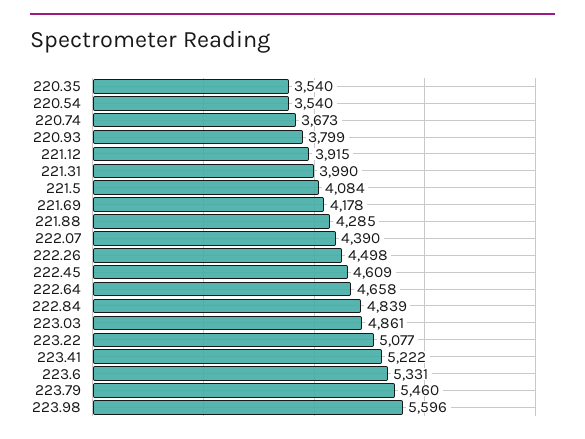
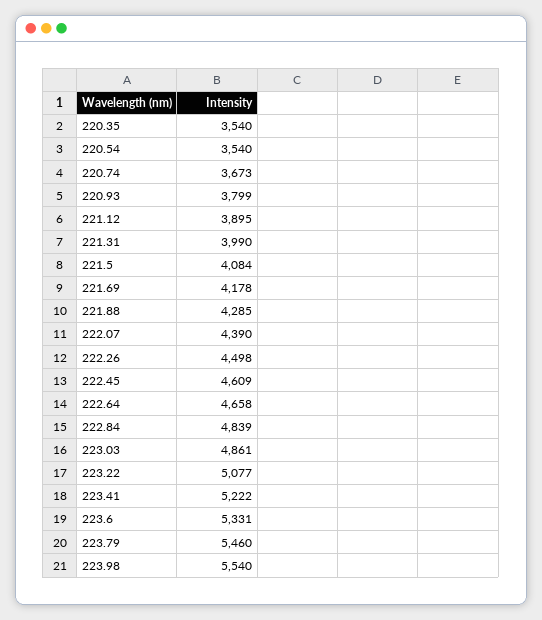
221.12: 3915 -> 3895
223.98: 5596 -> 5540

